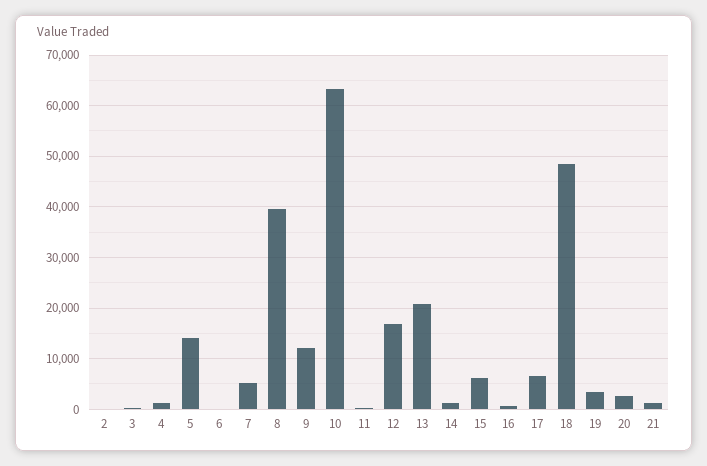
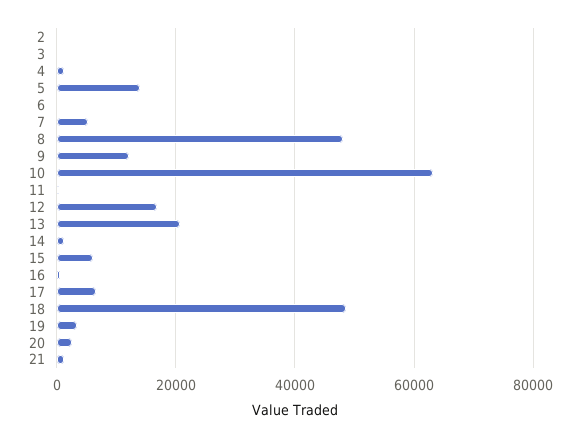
8: 40000 -> 48000

